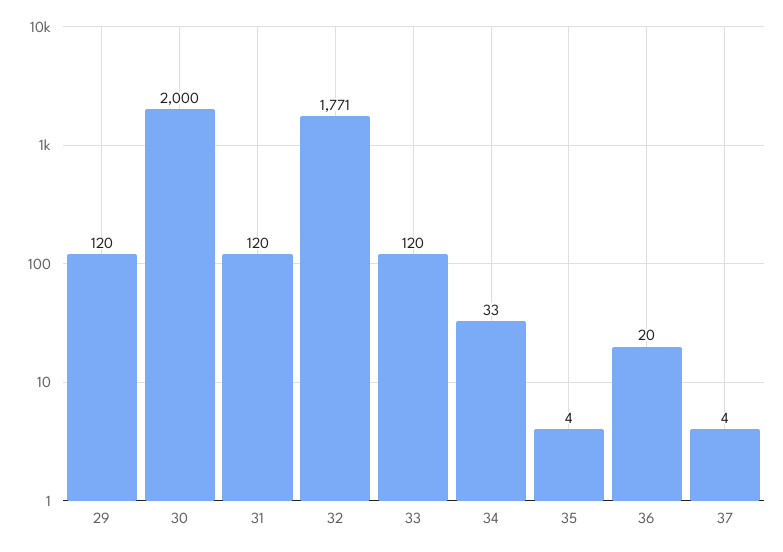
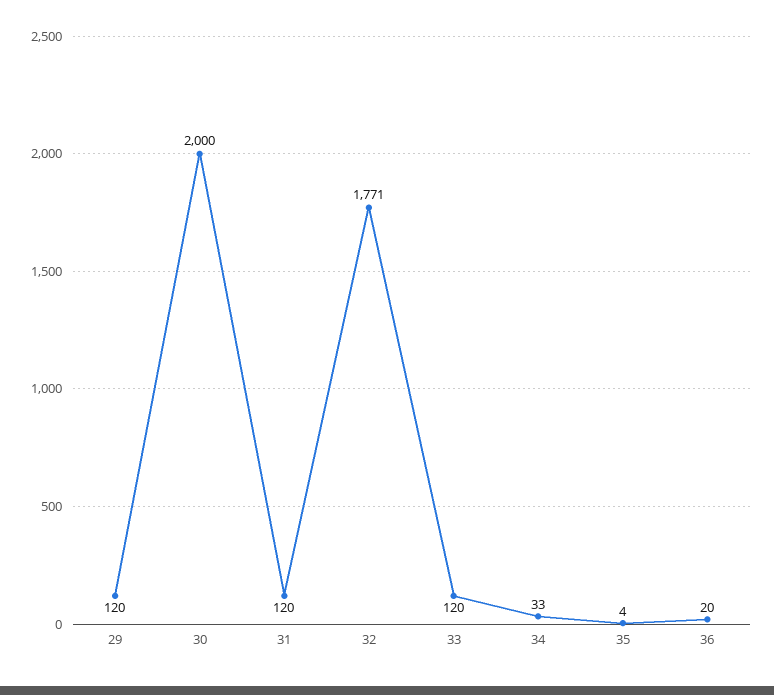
37: 4 -> none

